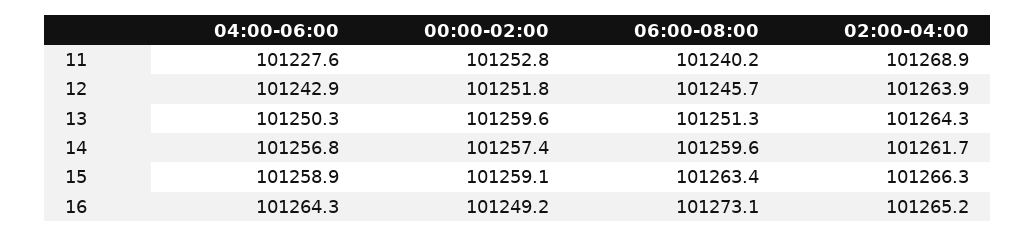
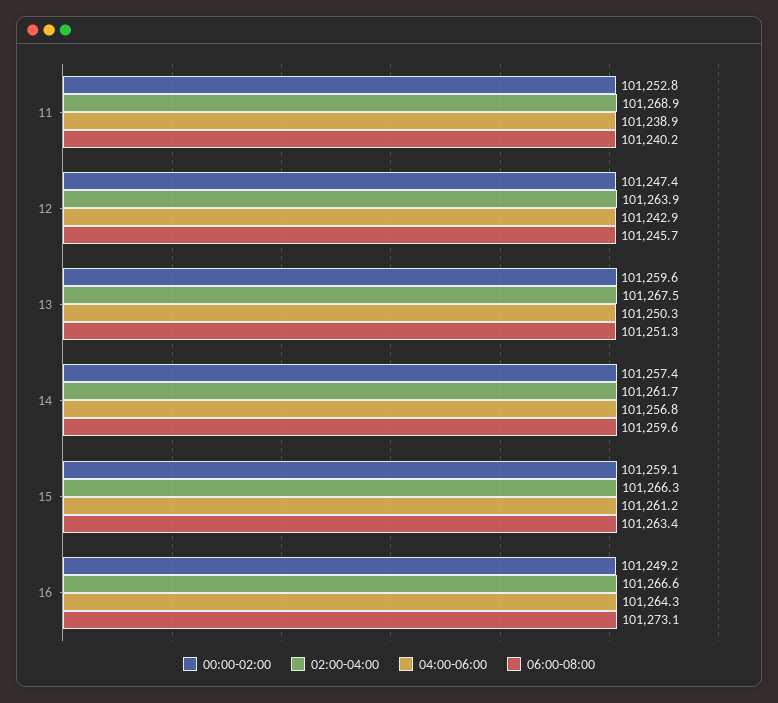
04:00-06:00, 11: 101227.6 -> 101238.9
00:00-02:00, 12: 101251.8 -> 101247.4
02:00-04:00, 13: 101264.3 -> 101267.5
04:00-06:00, 15: 101258.9 -> 101261.2
02:00-04:00, 16: 101265.2 -> 101266.6

